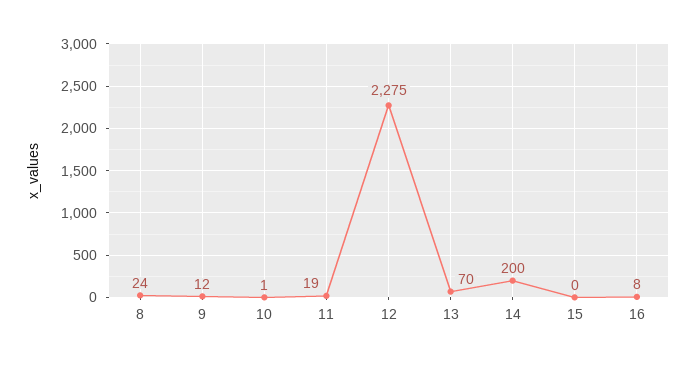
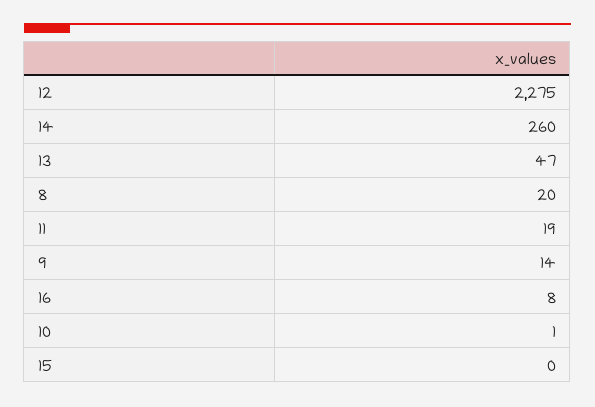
8: 24 -> 20
9: 12 -> 14
13: 70 -> 47
14: 200 -> 260

